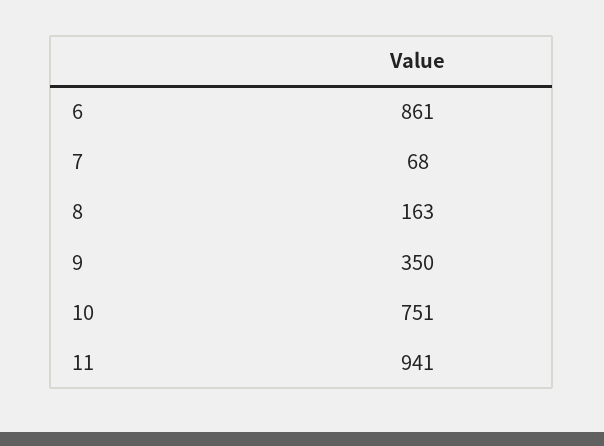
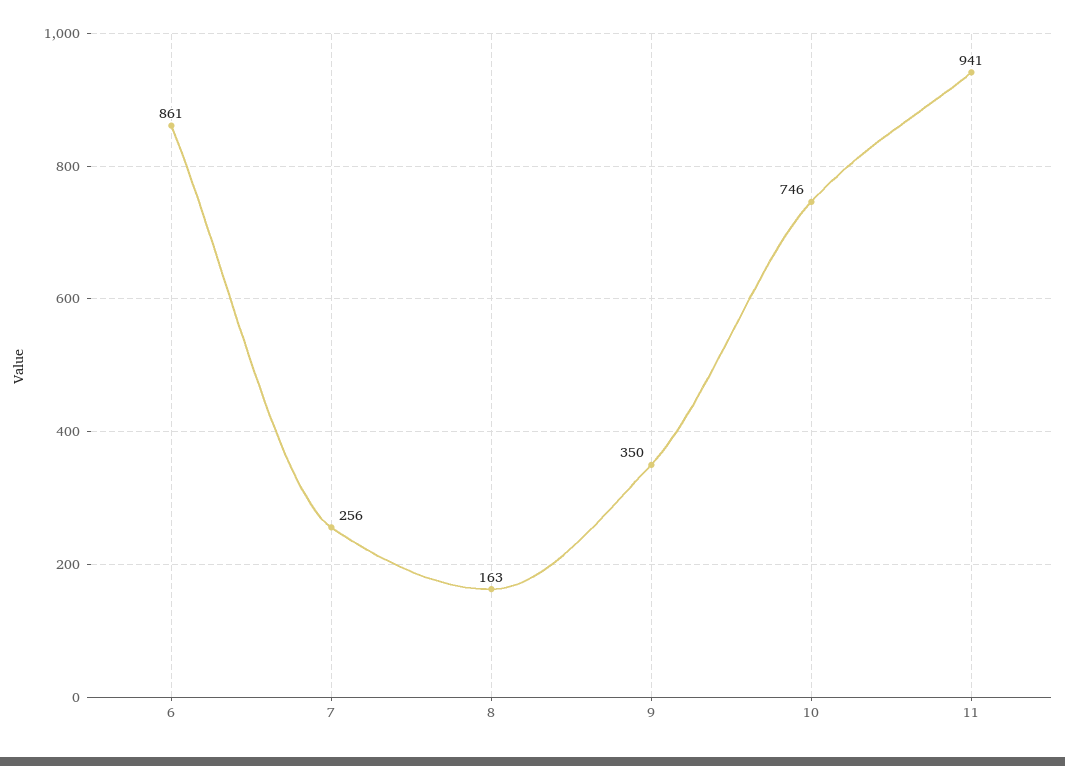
7: 68 -> 256
10: 751 -> 746

